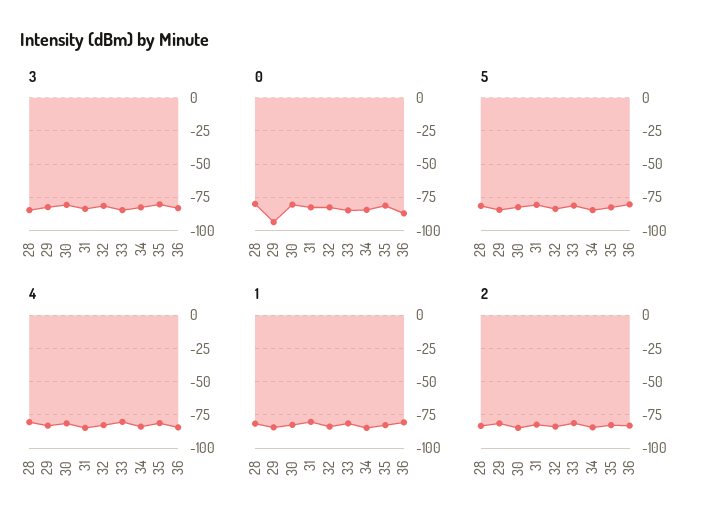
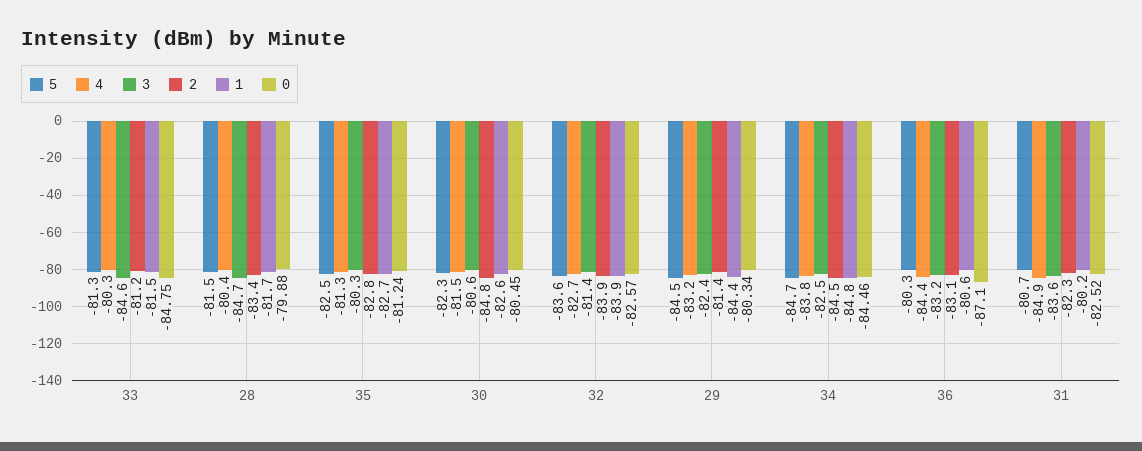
0, 29: -95 -> -80.34

